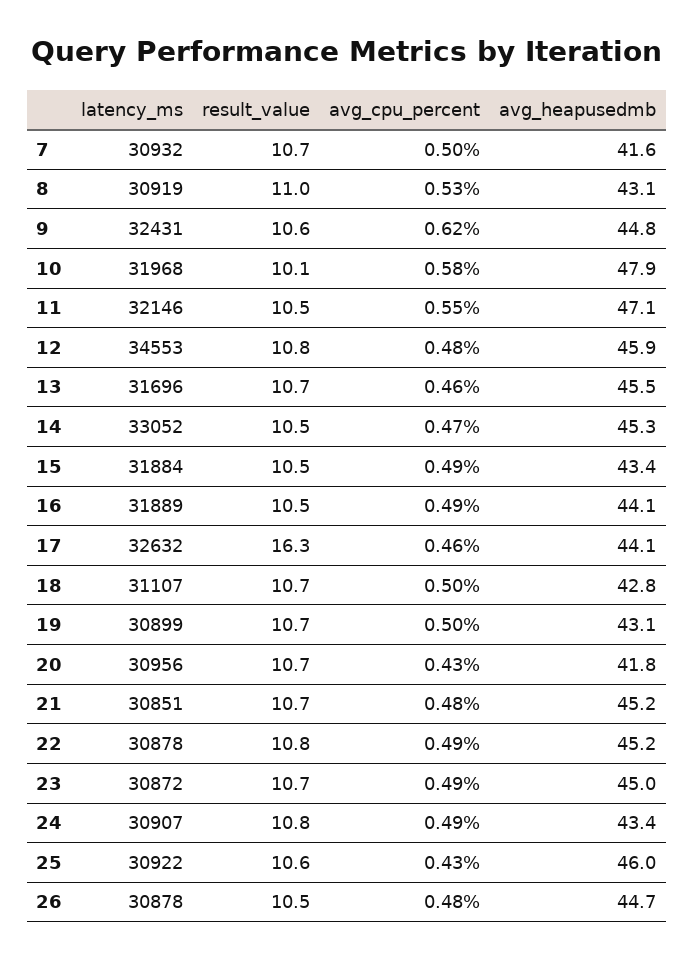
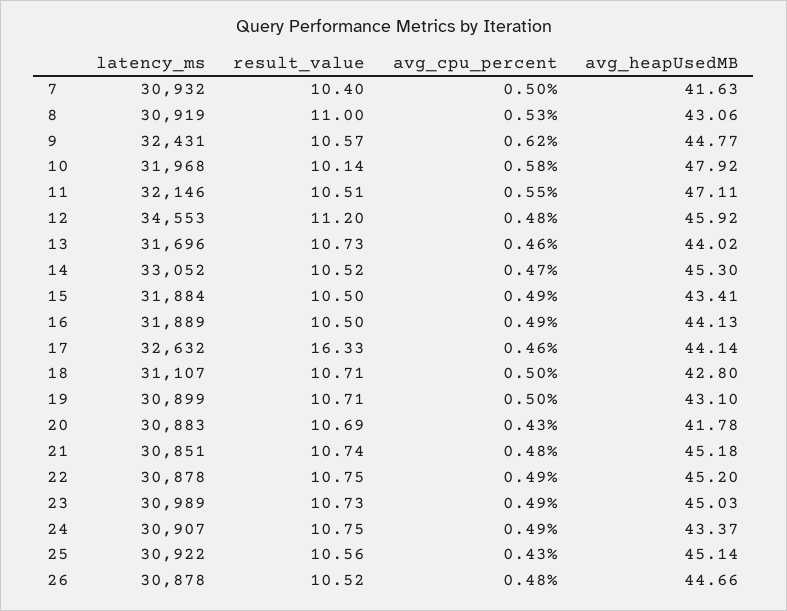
result_value, 7: 10.7 -> 10.4
result_value, 12: 10.8 -> 11.2
avg_heapusedmb, 13: 45.5 -> 44.02
latency_ms, 20: 30956 -> 30883
latency_ms, 23: 30872 -> 30989
avg_heapusedmb, 25: 46 -> 45.14

